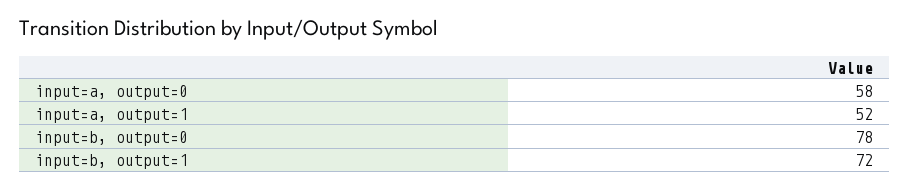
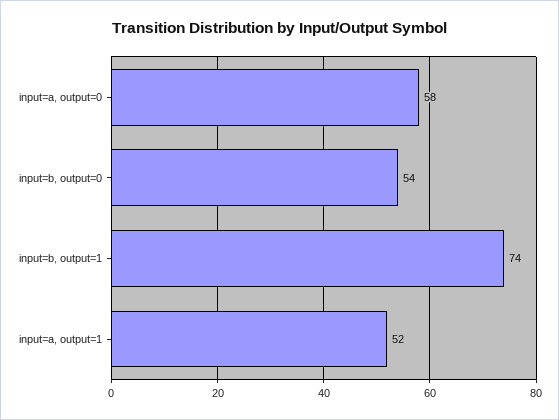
input=b, output=0: 78 -> 54
input=b, output=1: 72 -> 74

